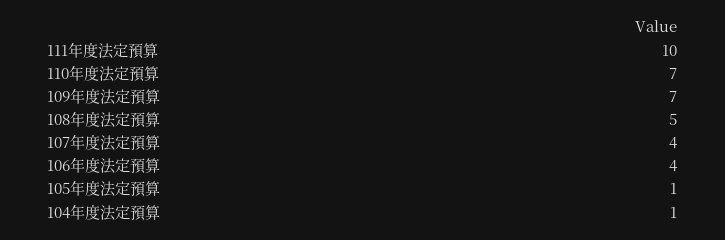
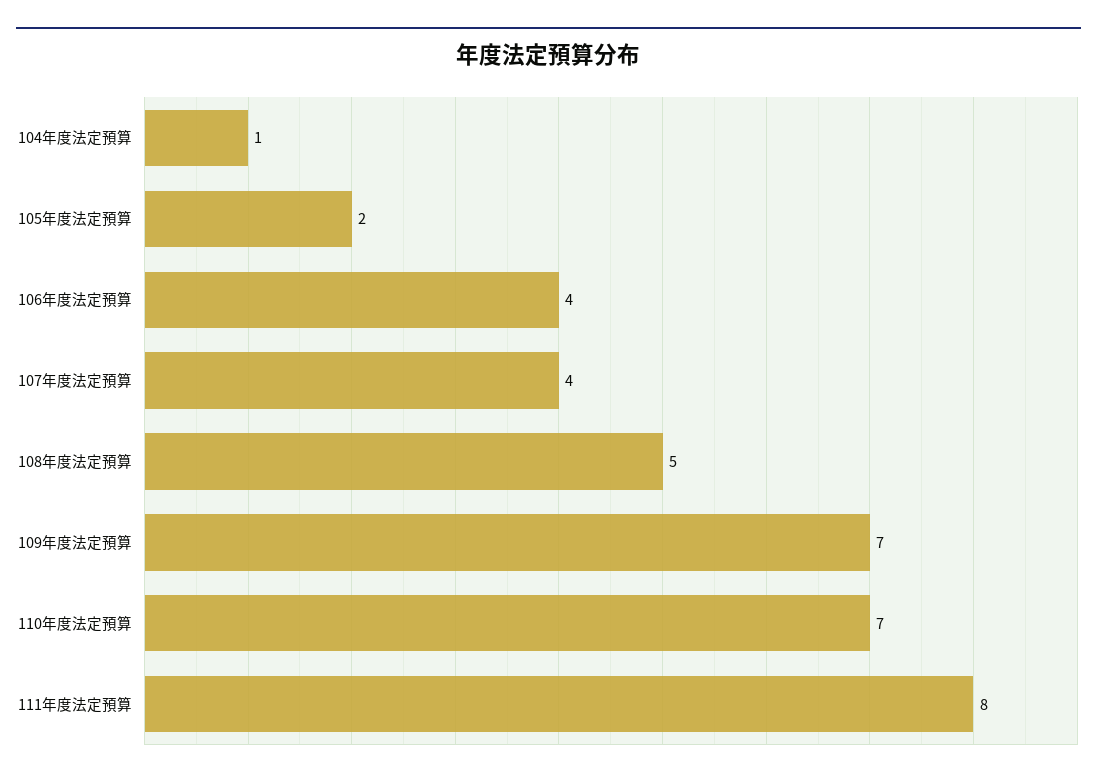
111年度法定預算: 10 -> 8
105年度法定預算: 1 -> 2

